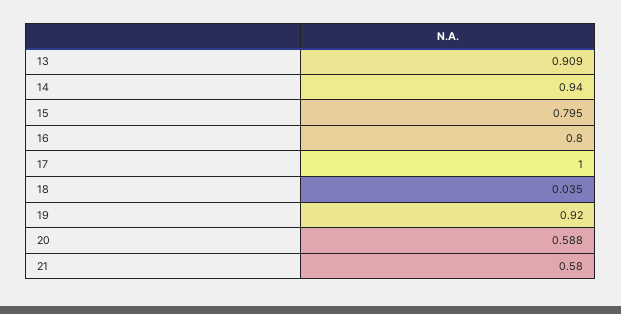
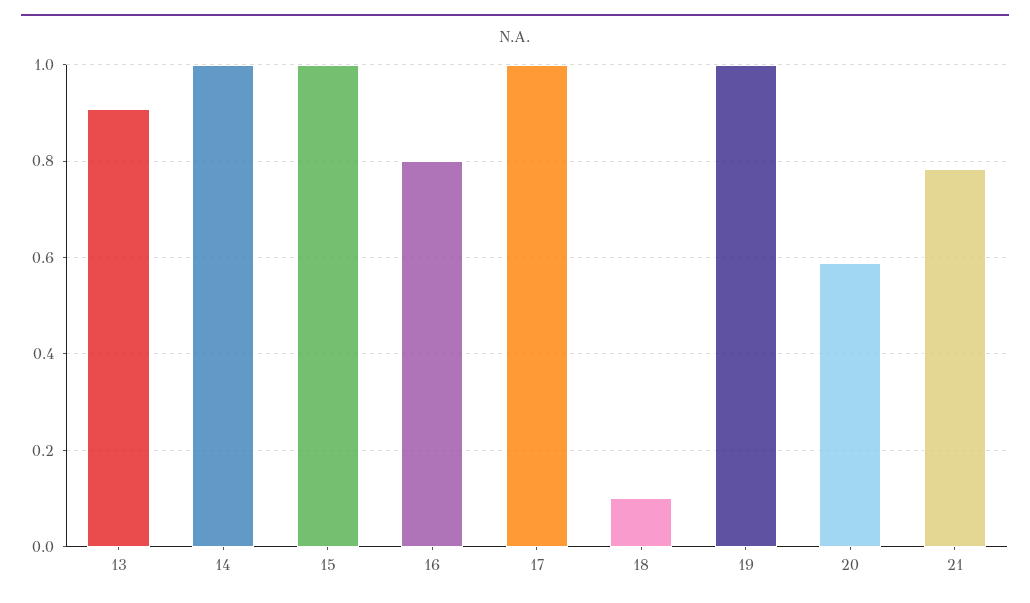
14: 0.94 -> 1
15: 0.795 -> 1
18: 0.035 -> 0.1
19: 0.92 -> 1
21: 0.58 -> 0.78

